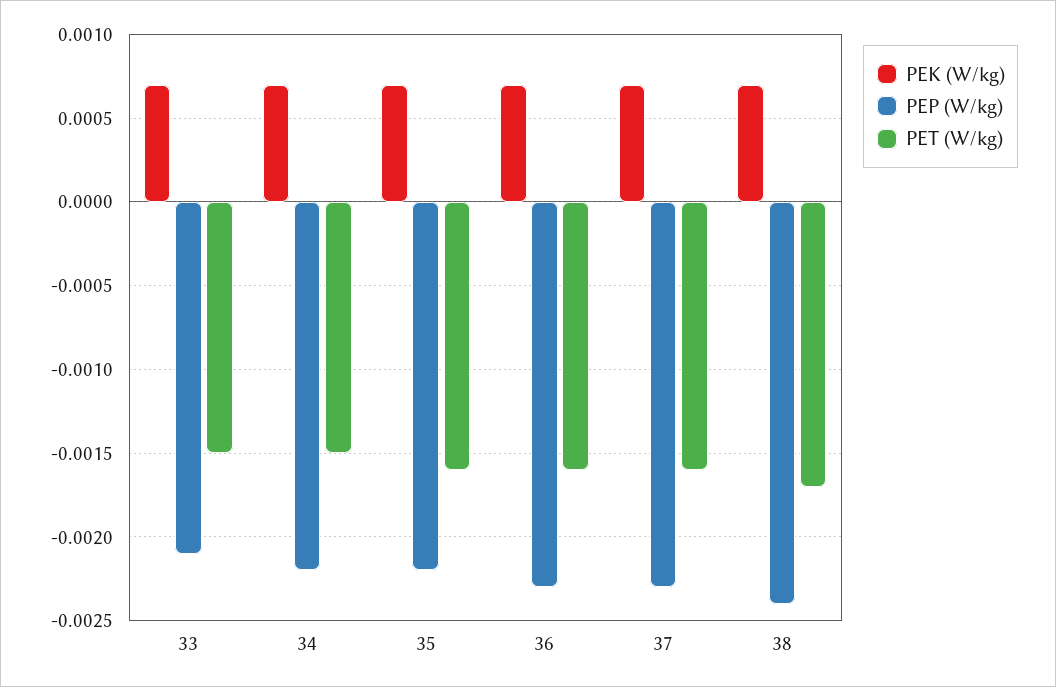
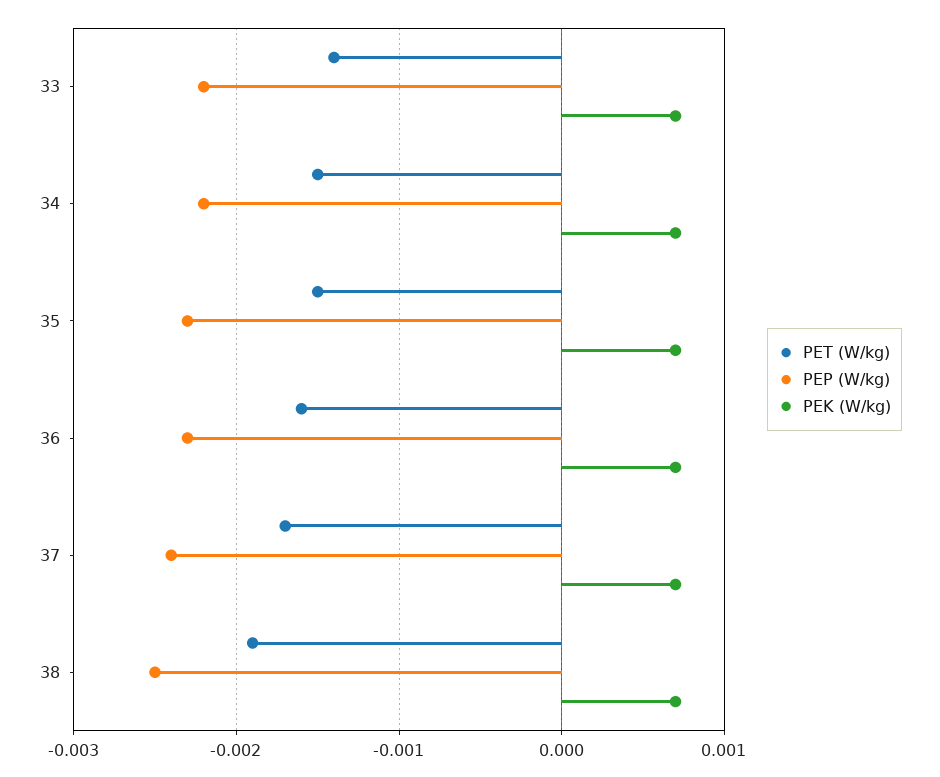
PEP (W/kg), 33: -0.0021 -> -0.0022
PET (W/kg), 33: -0.0015 -> -0.0014
PEP (W/kg), 35: -0.0022 -> -0.0023
PET (W/kg), 35: -0.0016 -> -0.0015
PEP (W/kg), 37: -0.0023 -> -0.0024
PET (W/kg), 37: -0.0016 -> -0.0017
PEP (W/kg), 38: -0.0024 -> -0.0025
PET (W/kg), 38: -0.0017 -> -0.0019

